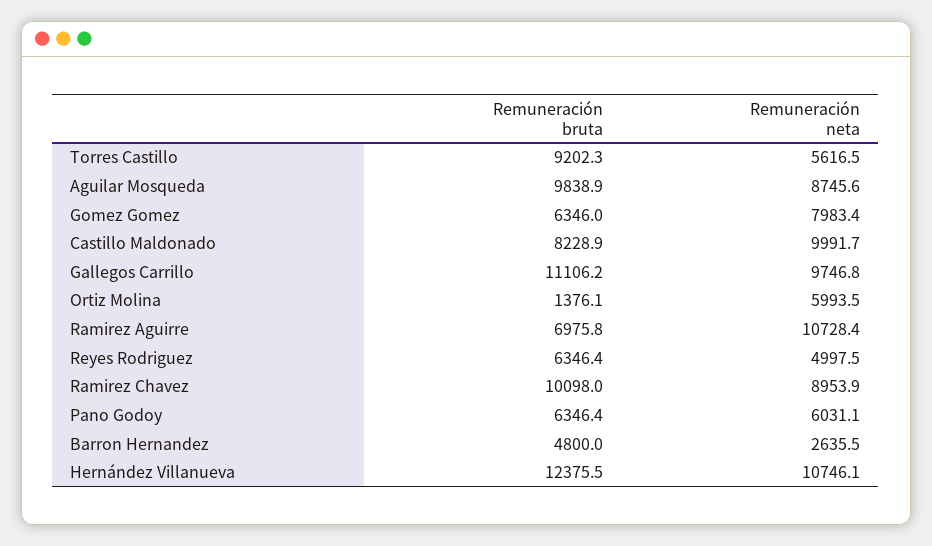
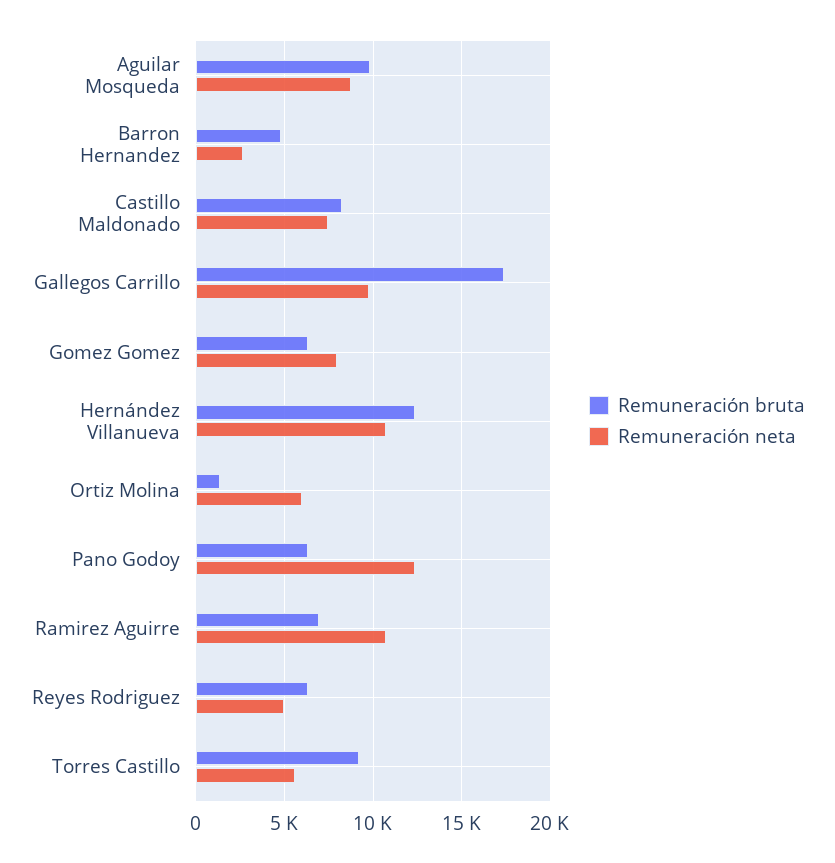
Remuneración neta, Castillo Maldonado: 9991.7 -> 7500
Remuneración bruta, Gallegos Carrillo: 11106.2 -> 17500
Remuneración bruta, Ramirez Chavez: 10098 -> none
Remuneración neta, Ramirez Chavez: 8953.9 -> none
Remuneración neta, Pano Godoy: 6031.1 -> 12500

